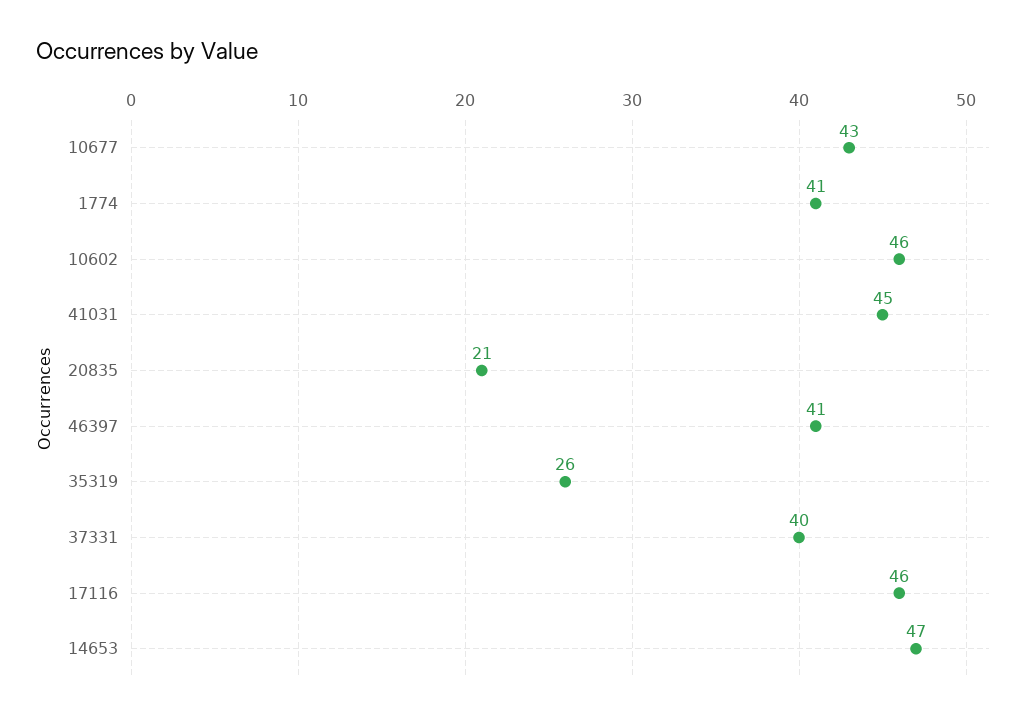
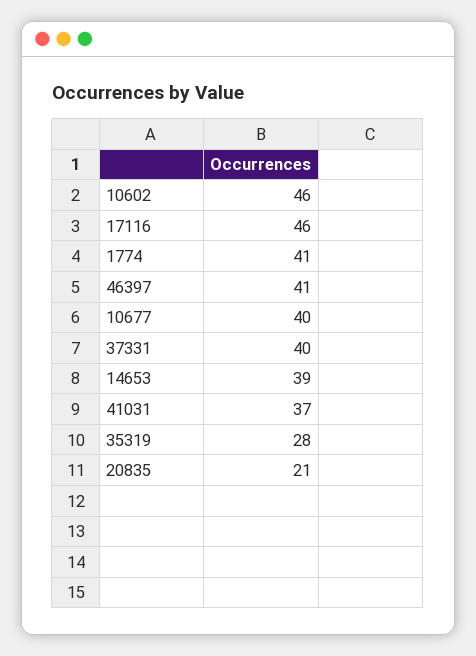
10677: 43 -> 40
41031: 45 -> 37
35319: 26 -> 28
14653: 47 -> 39

